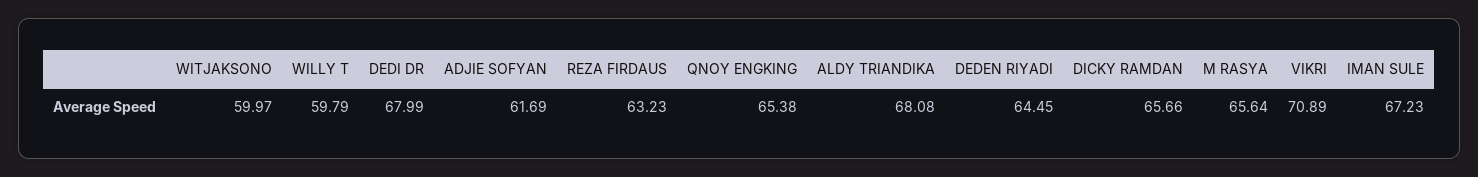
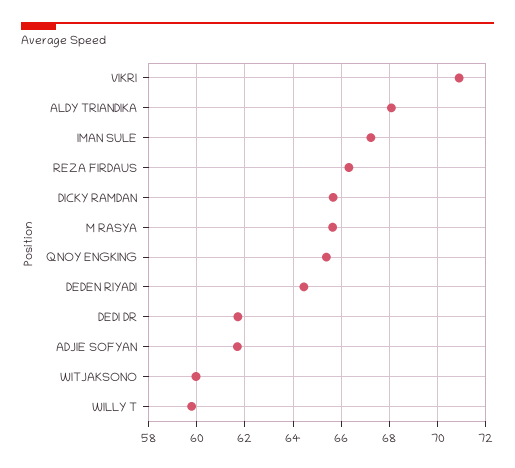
DEDI DR: 67.99 -> 61.75
REZA FIRDAUS: 63.23 -> 66.25

